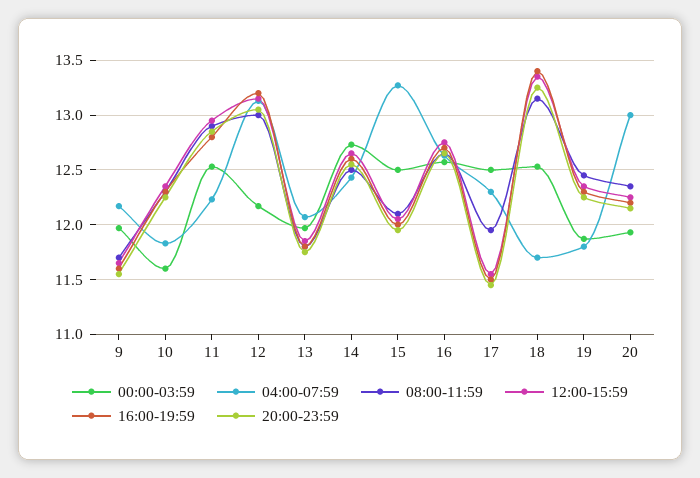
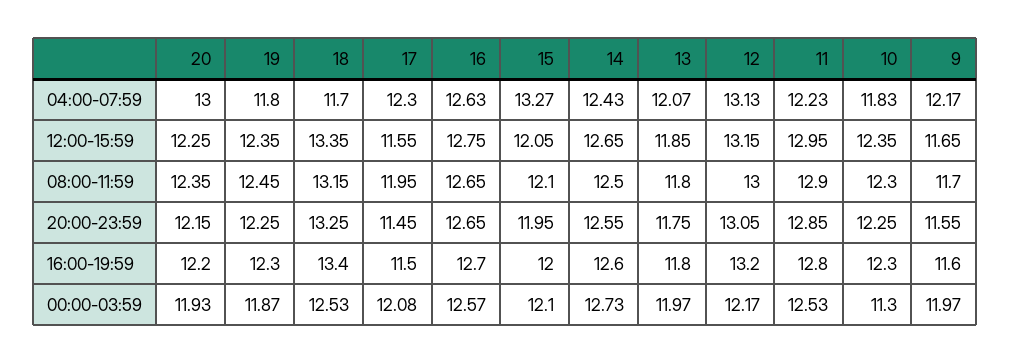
00:00-03:59, 10: 11.6 -> 11.3
00:00-03:59, 15: 12.5 -> 12.1
00:00-03:59, 17: 12.5 -> 12.08

